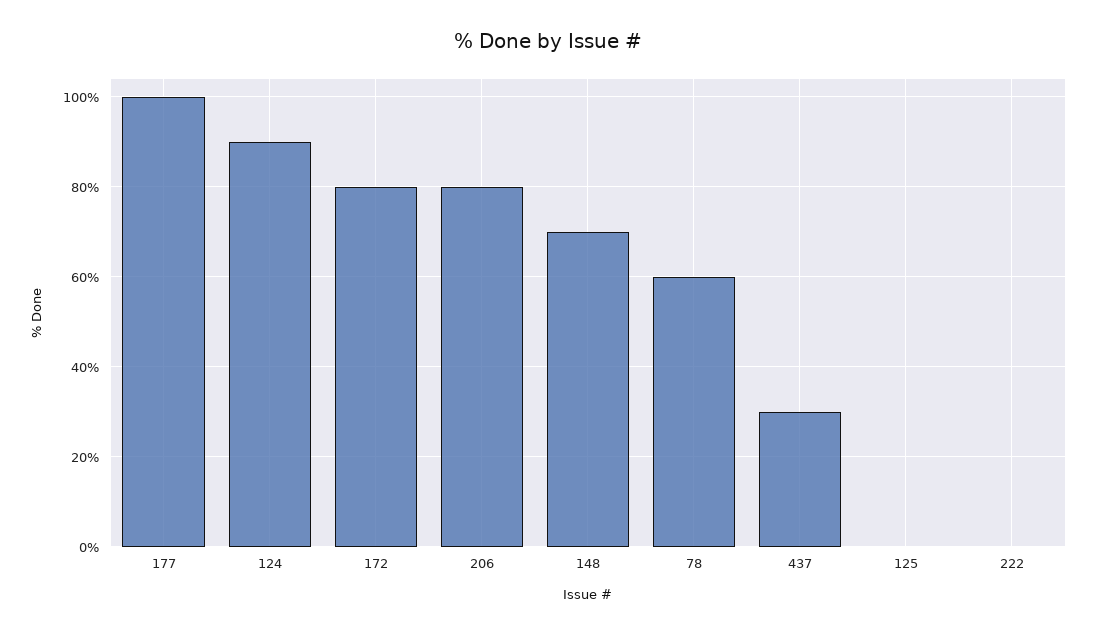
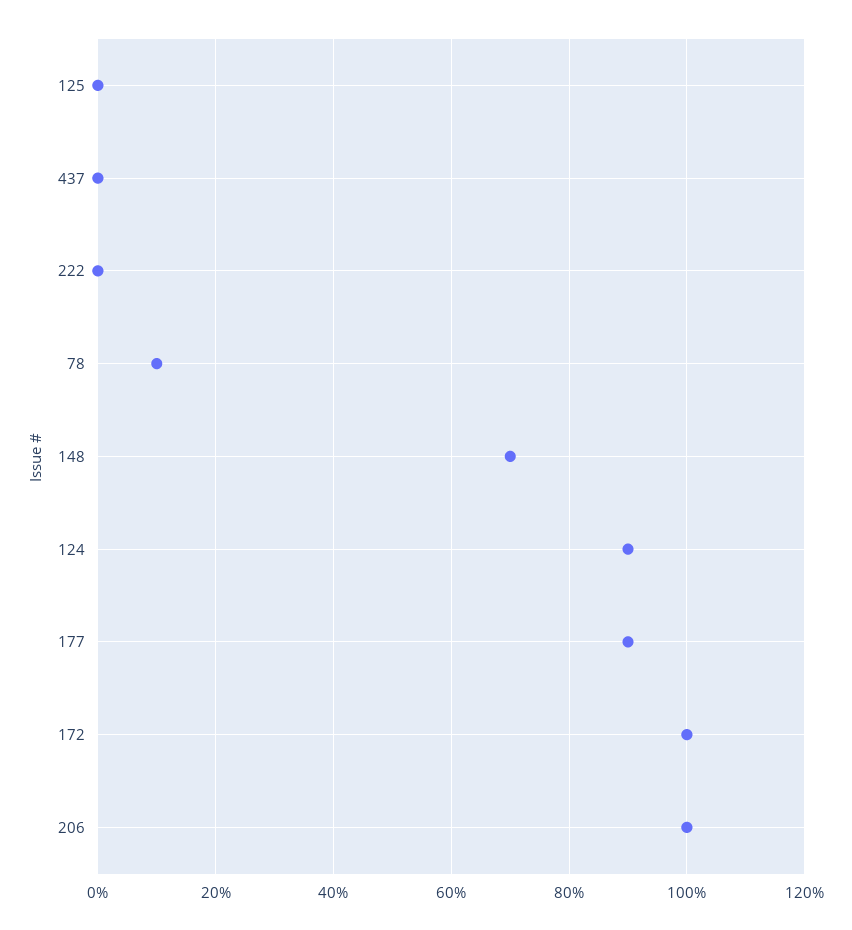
177: 100 -> 90
172: 80 -> 100
206: 80 -> 100
78: 60 -> 10
437: 30 -> 0

